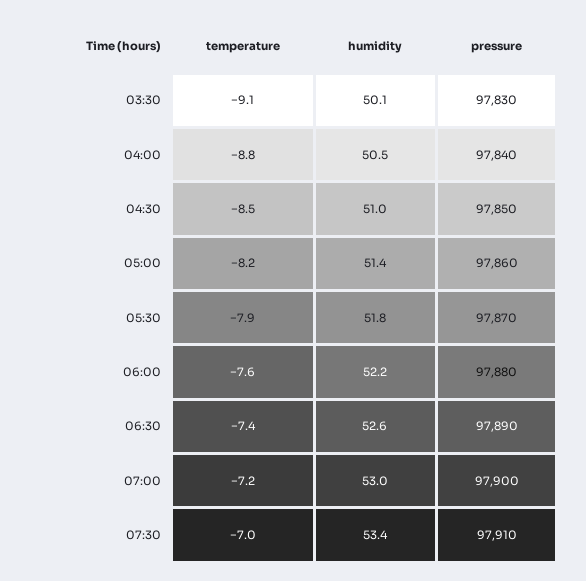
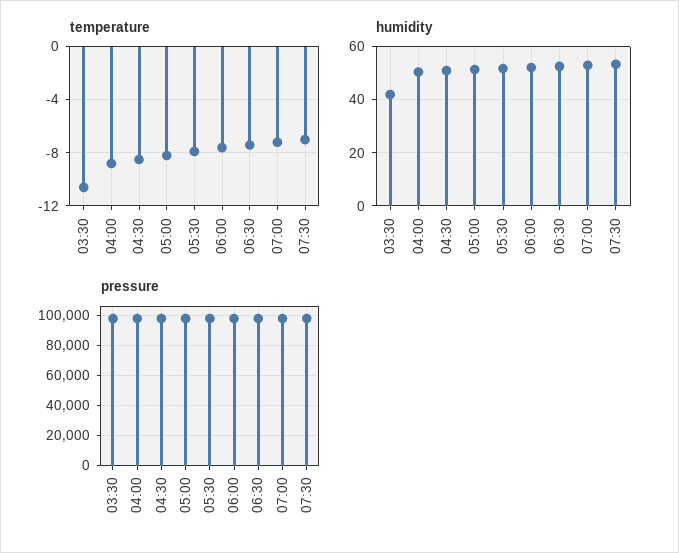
temperature, 03:30: -9.1 -> -10.5
humidity, 03:30: 50.1 -> 42.5

